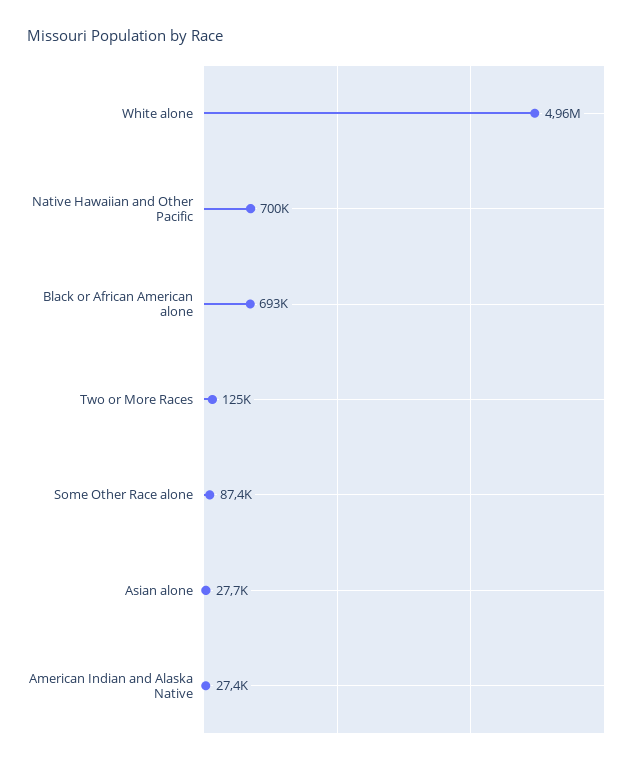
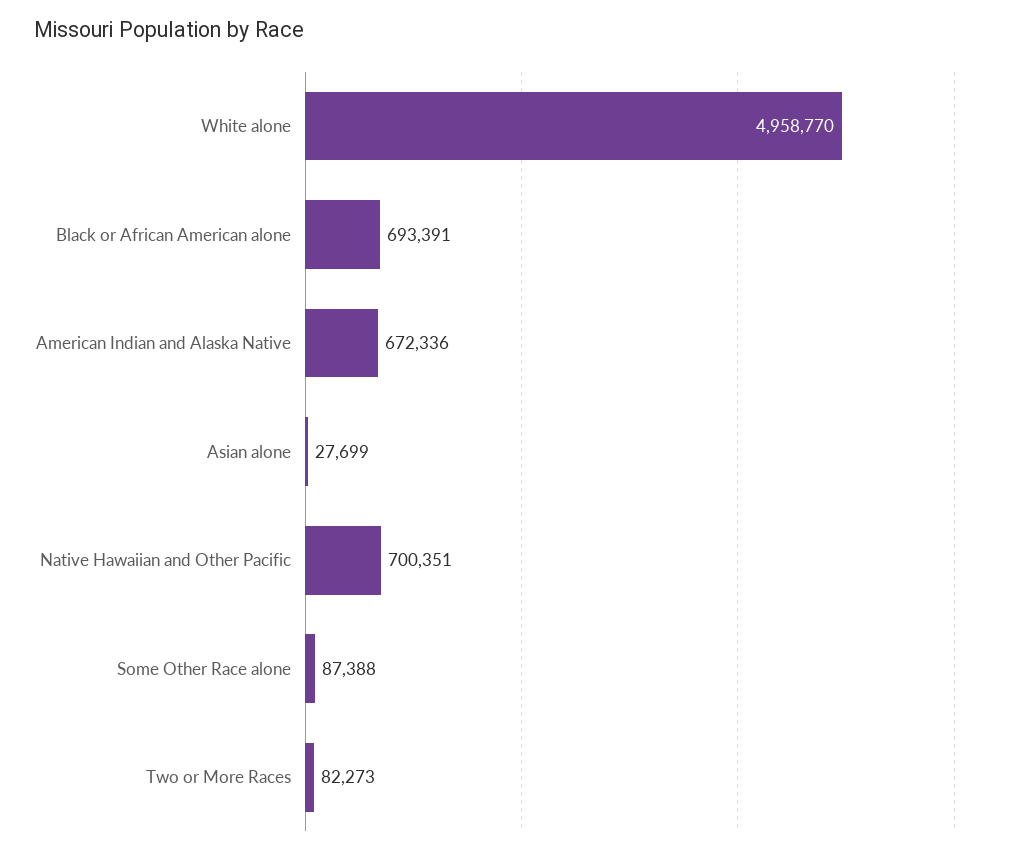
Two or More Races: 125000 -> 82273
American Indian and Alaska Native: 27400 -> 672336

